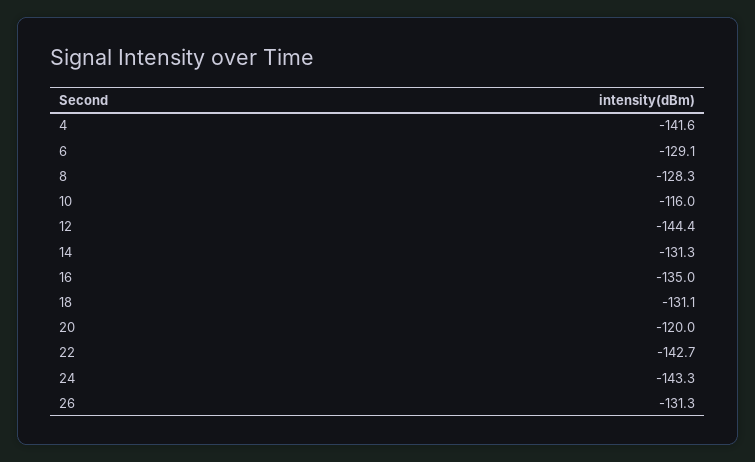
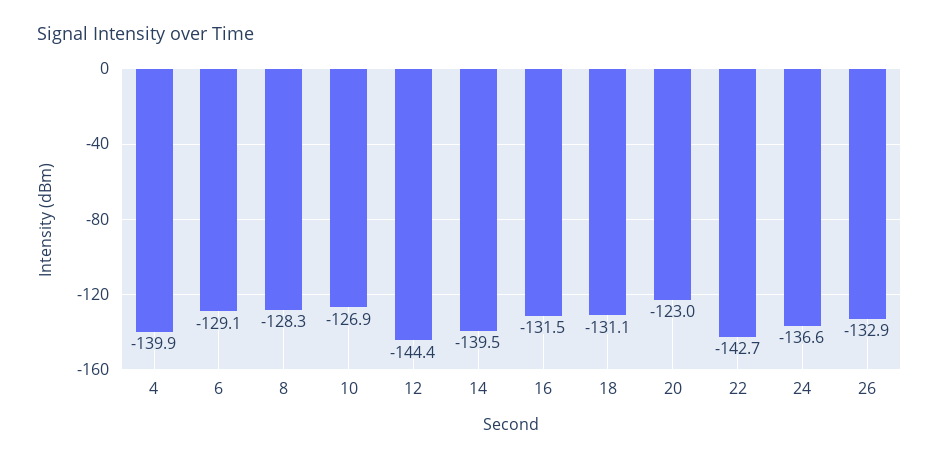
4: -141.6 -> -139.9
10: -116 -> -126.9
14: -131.3 -> -139.5
16: -135 -> -131.5
20: -120 -> -123
24: -143.3 -> -136.6
26: -131.3 -> -132.9

